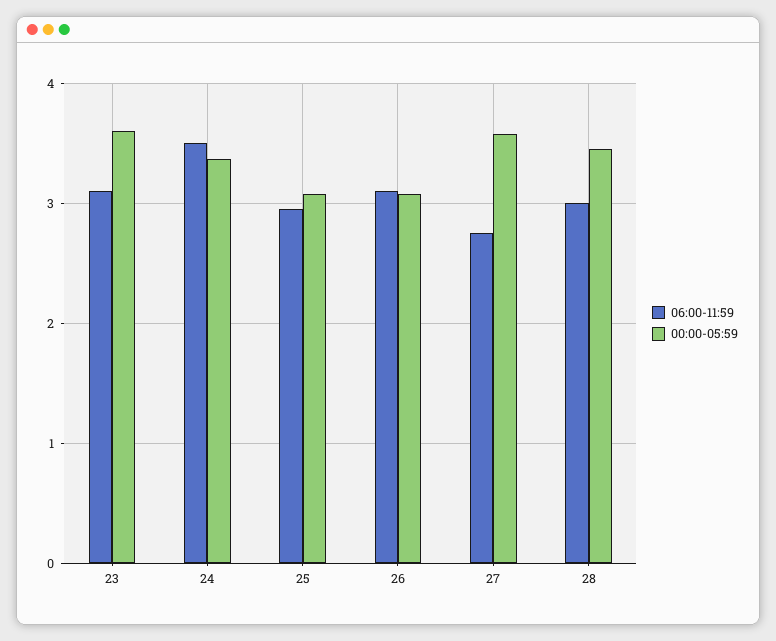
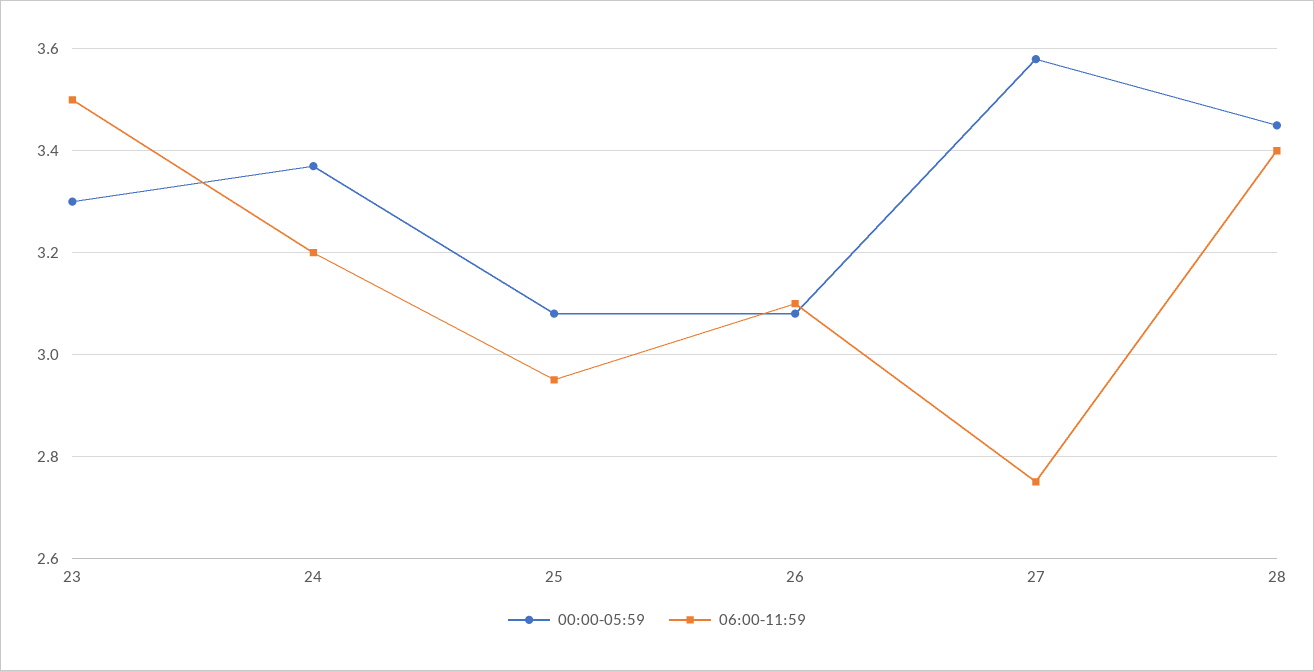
06:00-11:59, 23: 3.1 -> 3.5
00:00-05:59, 23: 3.6 -> 3.3
06:00-11:59, 24: 3.5 -> 3.2
06:00-11:59, 28: 3 -> 3.4

